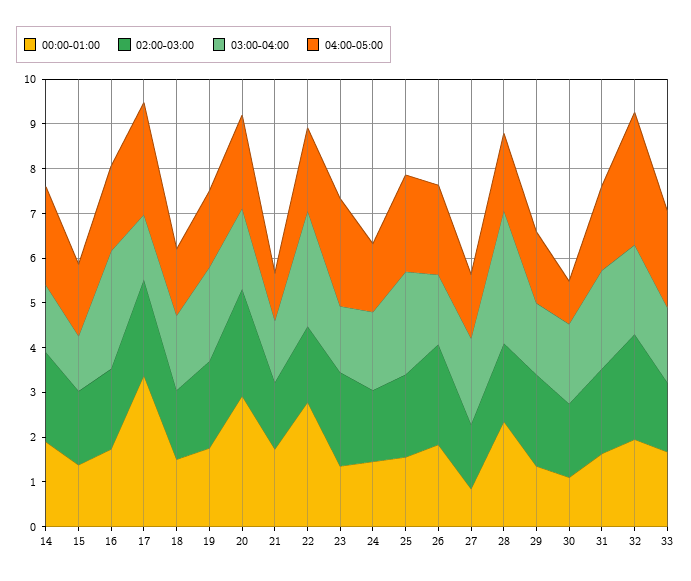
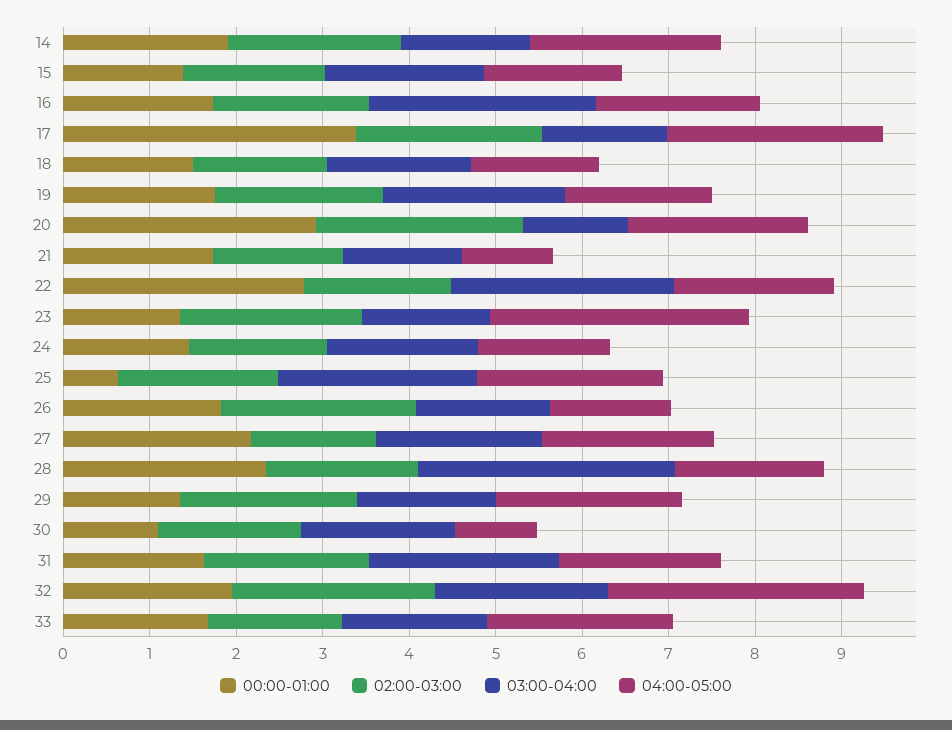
03:00-04:00, 15: 1.2 -> 1.8
03:00-04:00, 20: 1.8 -> 1.2
04:00-05:00, 23: 2.4 -> 3
00:00-01:00, 25: 1.6 -> 0.6
04:00-05:00, 26: 2 -> 1.4
00:00-01:00, 27: 0.8 -> 2.2
04:00-05:00, 27: 1.4 -> 2
04:00-05:00, 29: 1.6 -> 2.2

